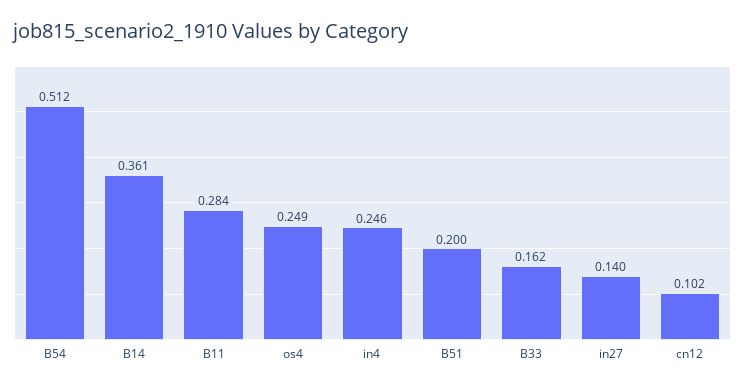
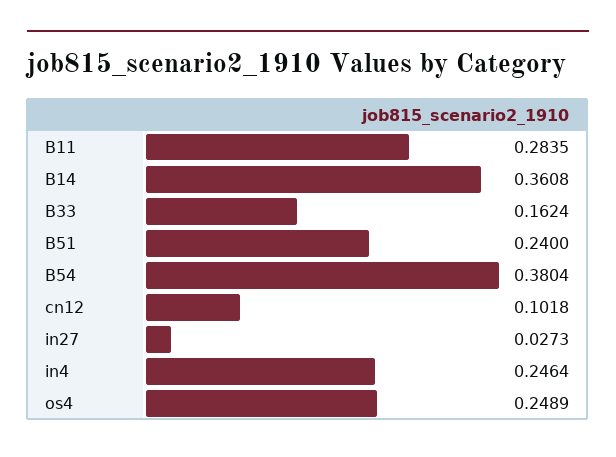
B54: 0.512 -> 0.3804
B51: 0.2 -> 0.24
in27: 0.14 -> 0.0273

